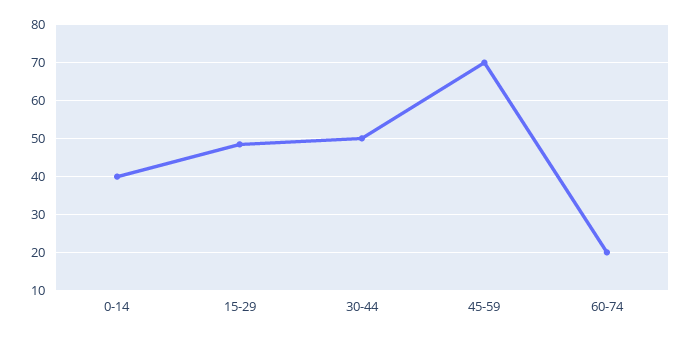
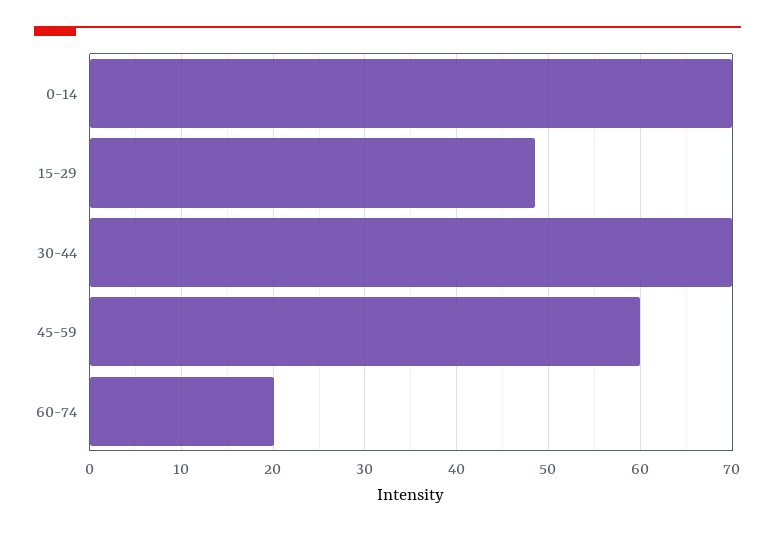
0-14: 40 -> 70
30-44: 50 -> 70
45-59: 70 -> 60

